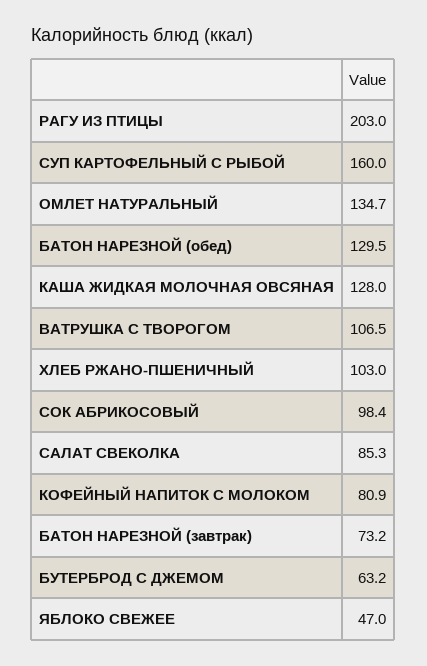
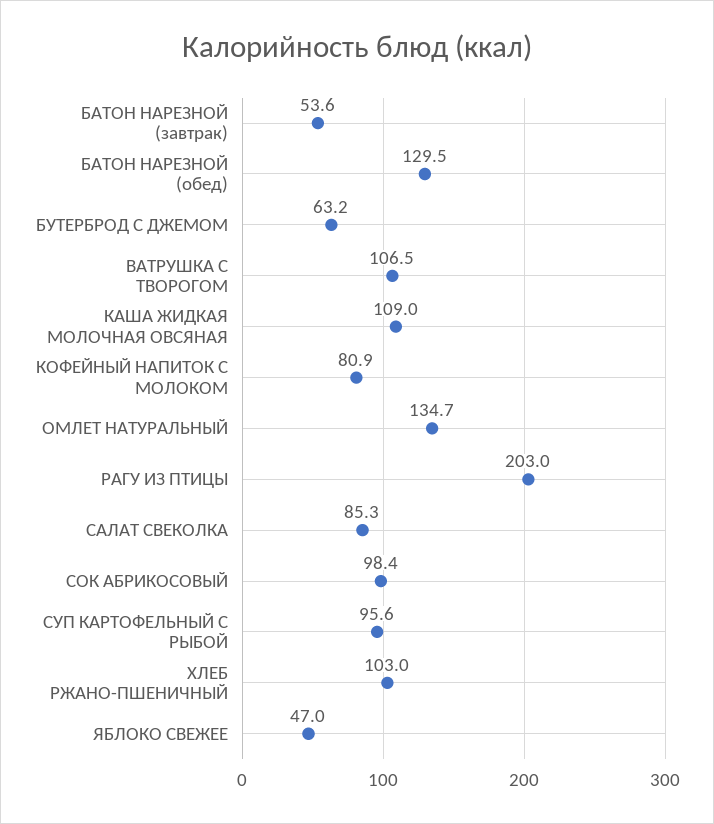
СУП КАРТОФЕЛЬНЫЙ С РЫБОЙ: 160 -> 95.6
КАША ЖИДКАЯ МОЛОЧНАЯ ОВСЯНАЯ: 128 -> 109
БАТОН НАРЕЗНОЙ (завтрак): 73.2 -> 53.6

